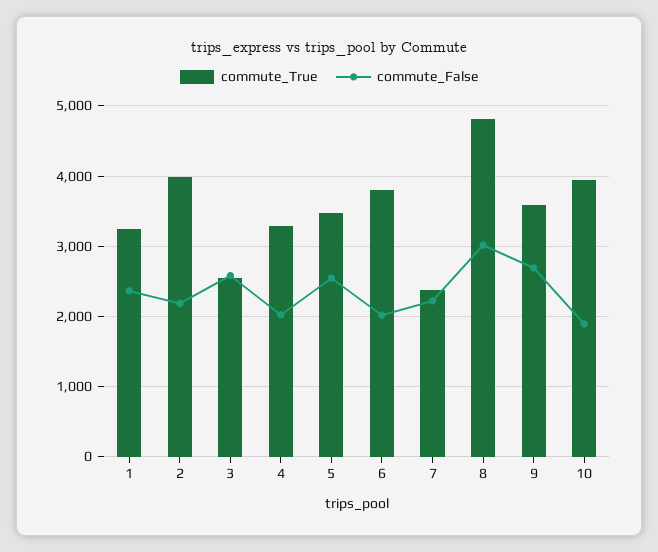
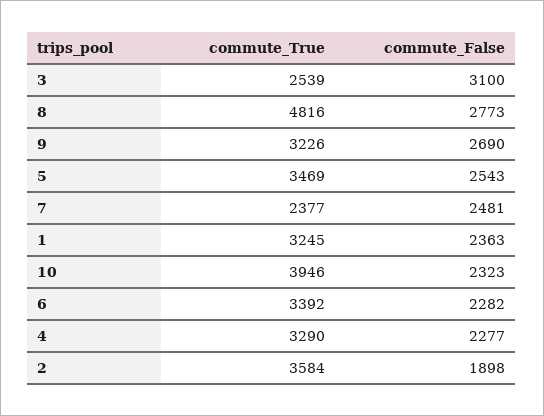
commute_True, 2: 4000 -> 3584
commute_False, 2: 2200 -> 1898
commute_False, 3: 2600 -> 3100
commute_False, 4: 2000 -> 2277
commute_True, 6: 3800 -> 3392
commute_False, 6: 2000 -> 2282
commute_False, 7: 2200 -> 2481
commute_False, 8: 3000 -> 2773
commute_True, 9: 3600 -> 3226
commute_False, 10: 1900 -> 2323

